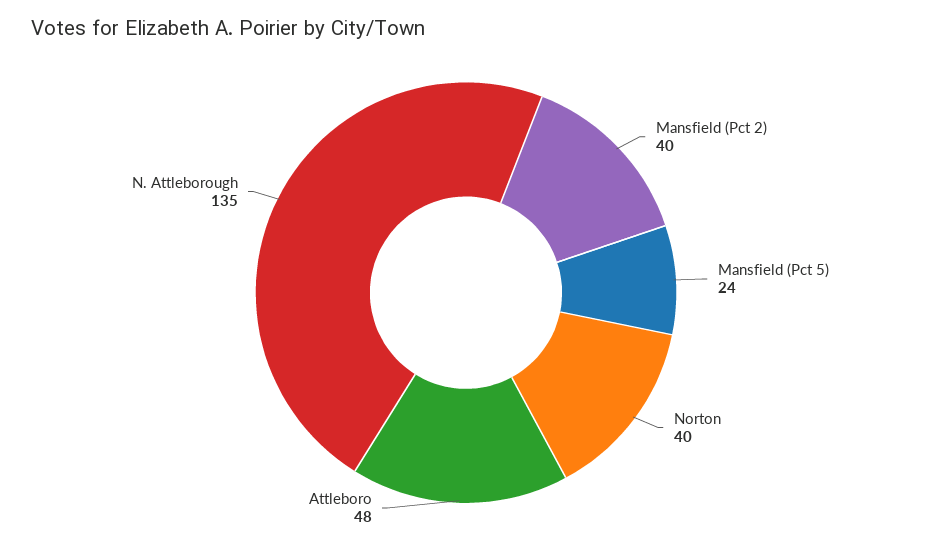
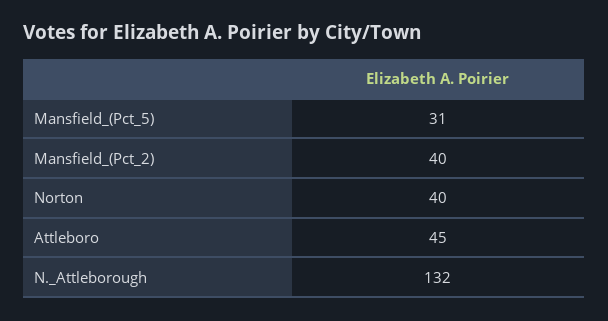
Mansfield (Pct 5): 24 -> 31
Attleboro: 48 -> 45
N. Attleborough: 135 -> 132

